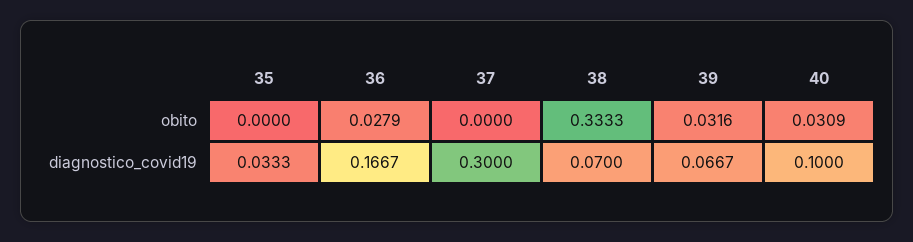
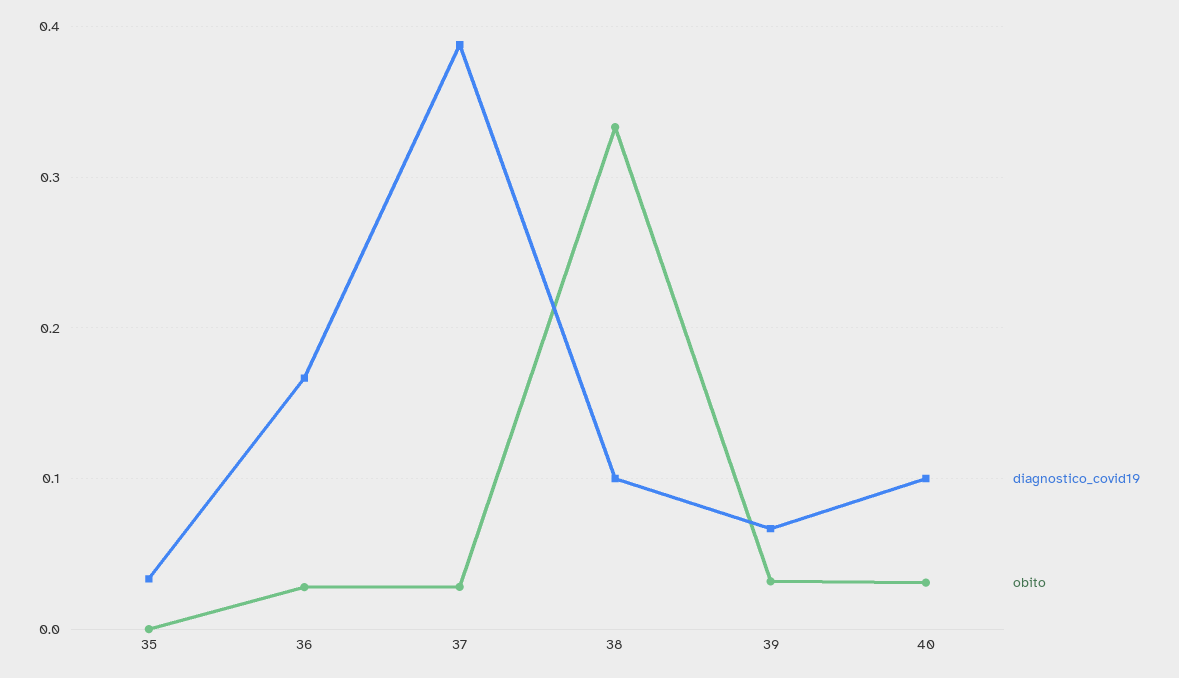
obito, 37: 0 -> 0.03
diagnostico_covid19, 37: 0.3 -> 0.39
diagnostico_covid19, 38: 0.07 -> 0.1

